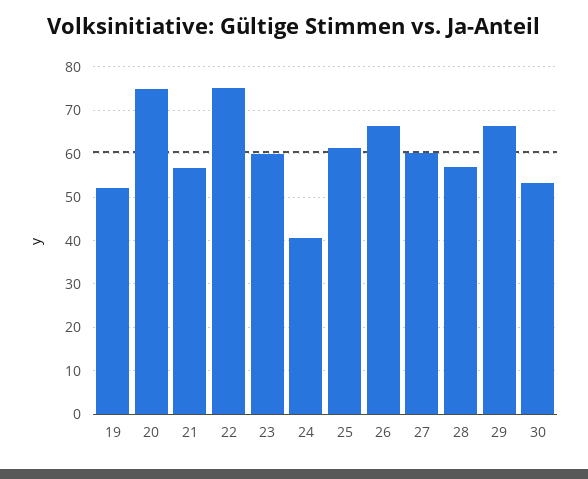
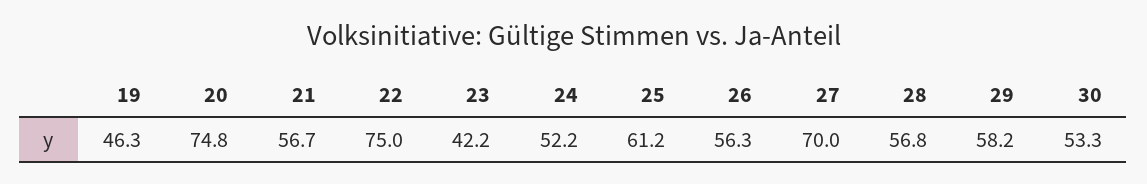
19: 52 -> 46.3
23: 60 -> 42.2
24: 40 -> 52.2
26: 66 -> 56.3
27: 60 -> 70
29: 66 -> 58.2

